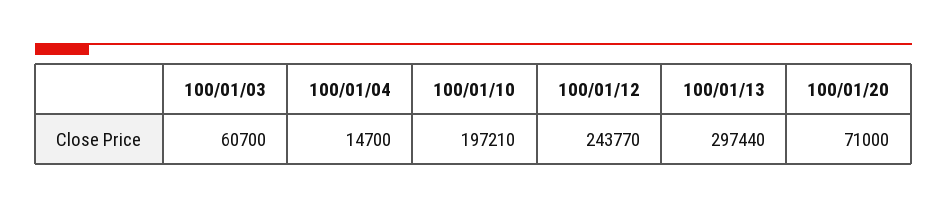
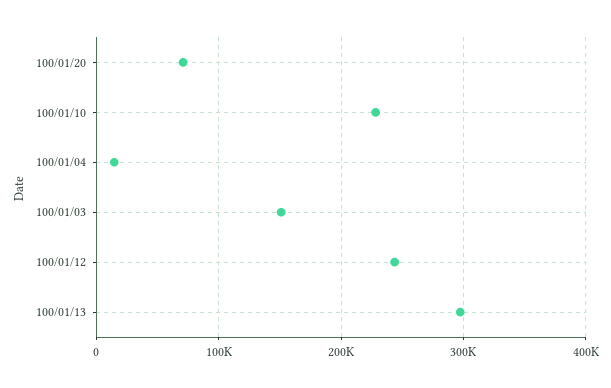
100/01/03: 60700 -> 150000
100/01/10: 197210 -> 230000

